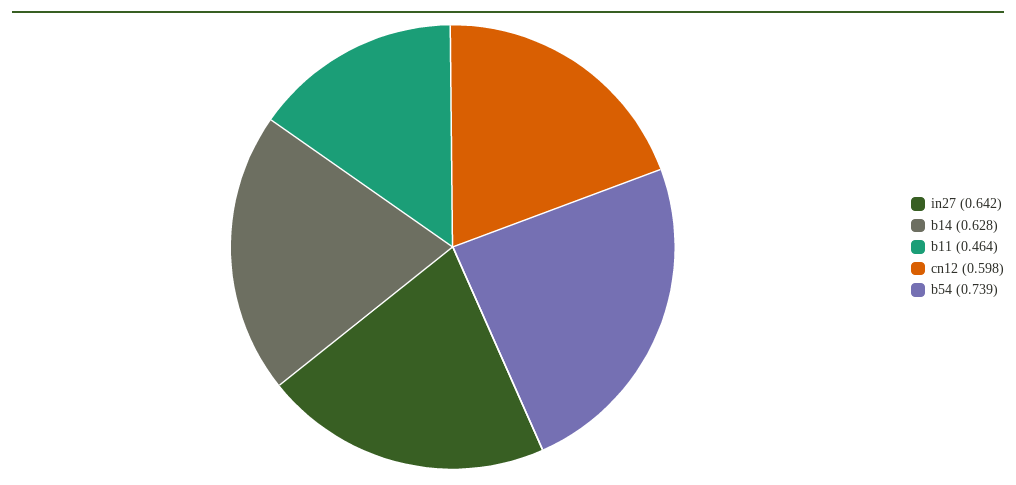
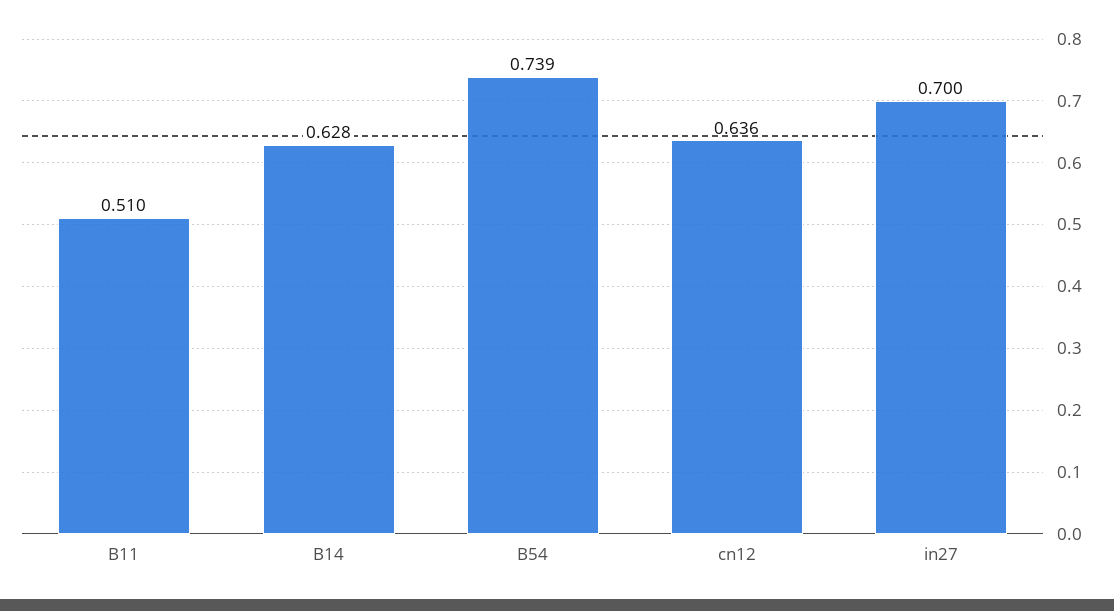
in27: 0.642 -> 0.7
b11: 0.464 -> 0.51
cn12: 0.598 -> 0.636

